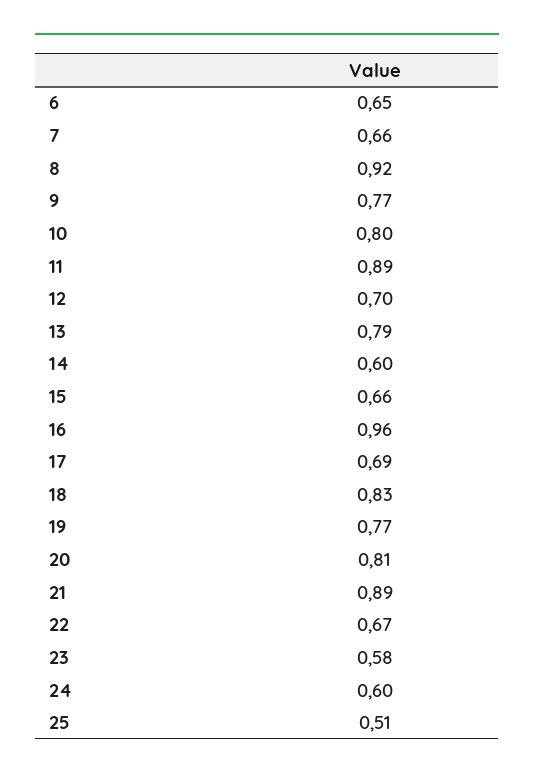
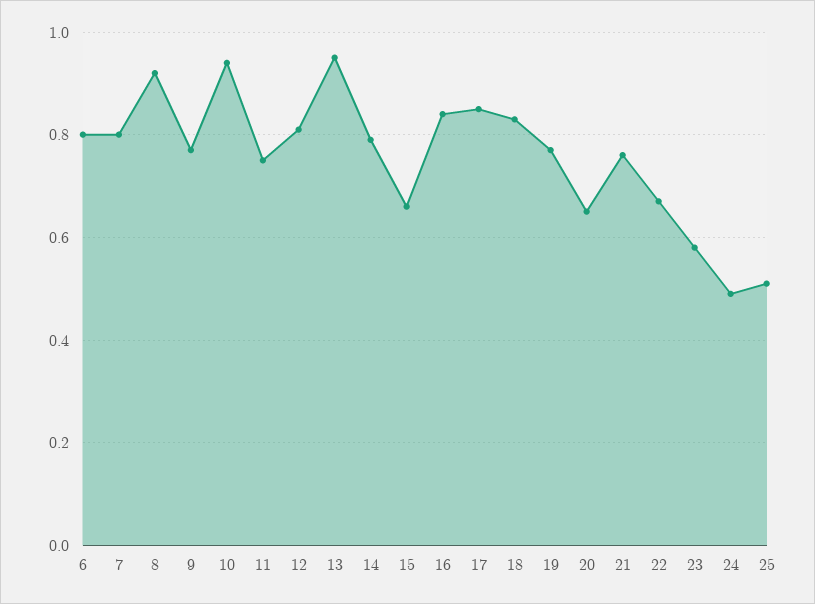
6: 0.65 -> 0.8
7: 0.66 -> 0.8
10: 0.8 -> 0.95
11: 0.89 -> 0.75
12: 0.7 -> 0.8
13: 0.79 -> 0.95
14: 0.6 -> 0.8
16: 0.96 -> 0.85
17: 0.69 -> 0.85
20: 0.81 -> 0.65
21: 0.89 -> 0.75
24: 0.6 -> 0.5

